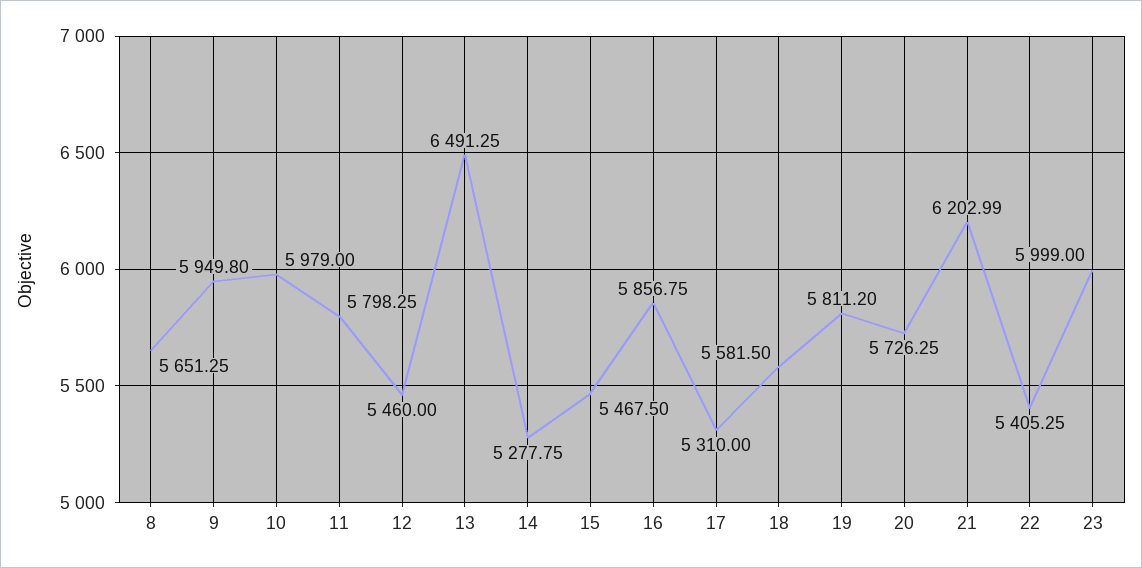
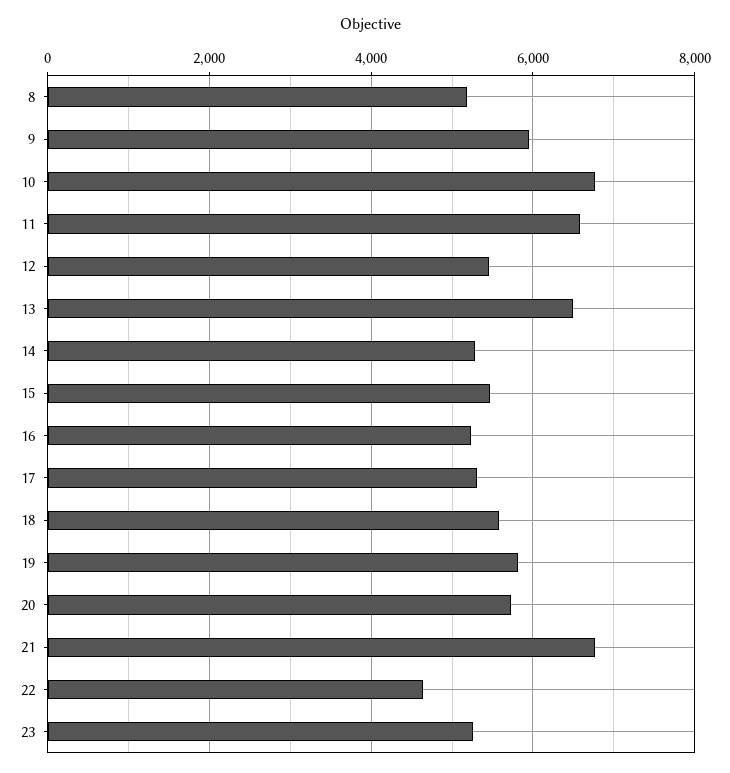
8: 5651.25 -> 5200
10: 5979 -> 6800
11: 5798.25 -> 6600
16: 5856.75 -> 5200
21: 6202.99 -> 6800
22: 5405.25 -> 4600
23: 5999 -> 5200

